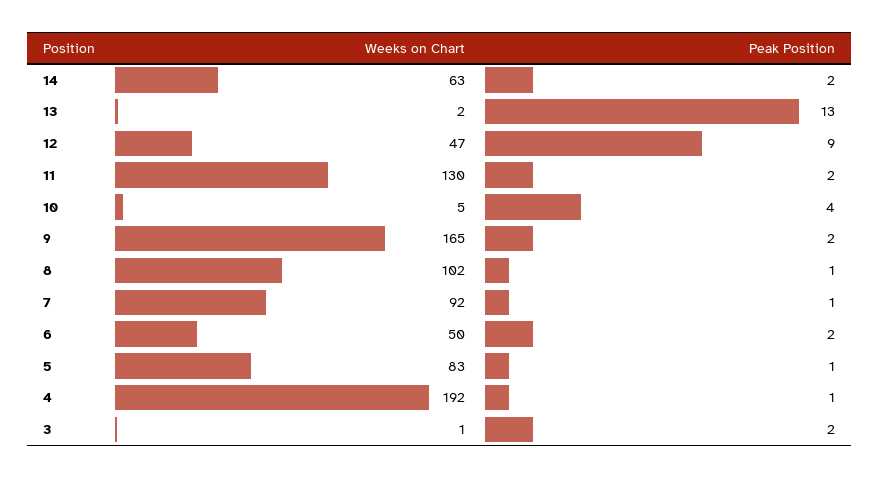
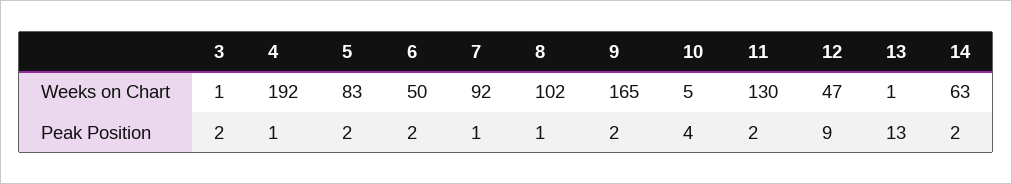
Weeks on Chart, 13: 2 -> 1
Peak Position, 5: 1 -> 2

